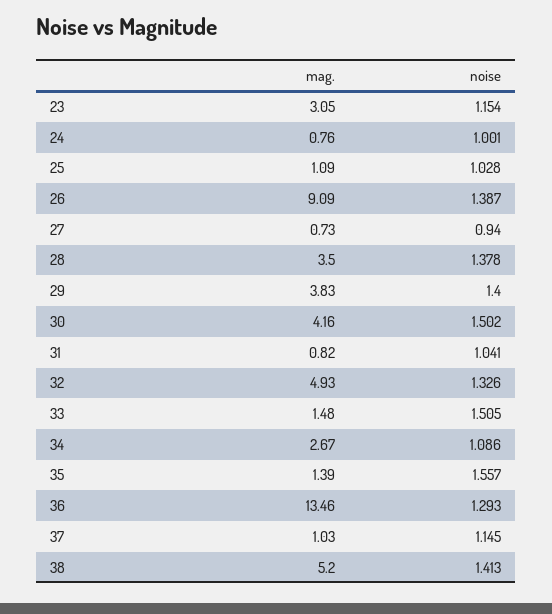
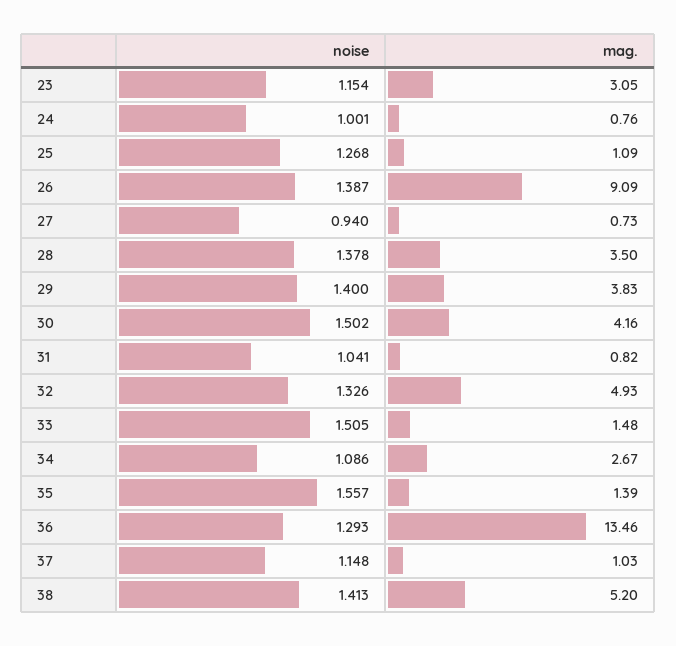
noise, 25: 1.028 -> 1.268
noise, 37: 1.145 -> 1.148

